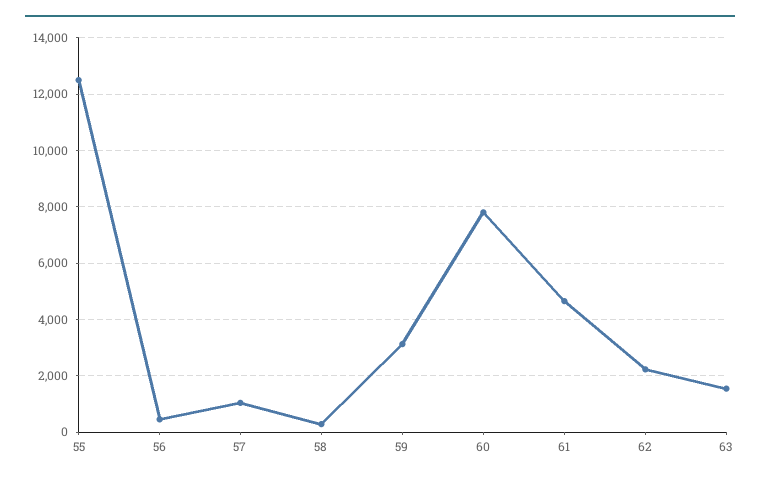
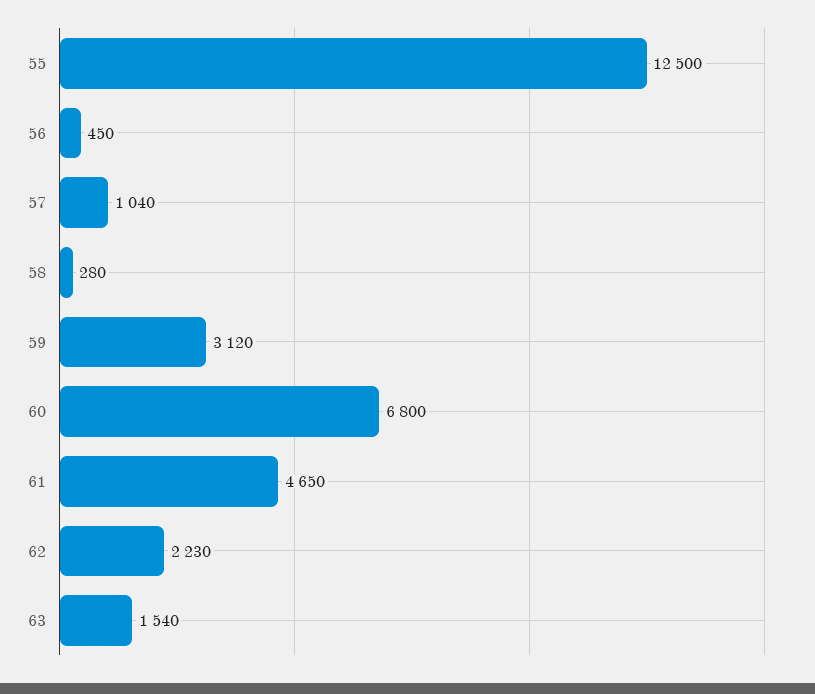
60: 7750 -> 6800

